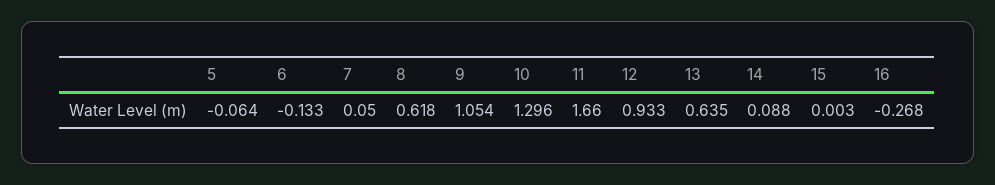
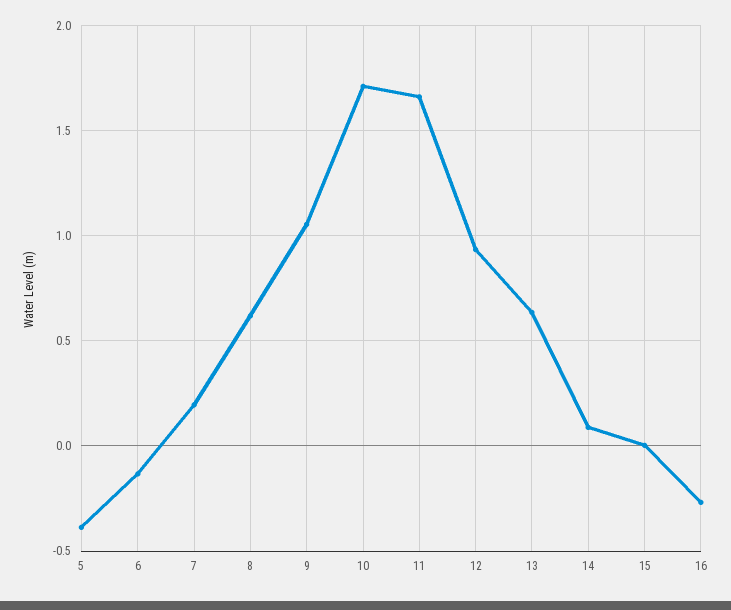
5: -0.064 -> -0.4
7: 0.05 -> 0.2
10: 1.296 -> 1.7

